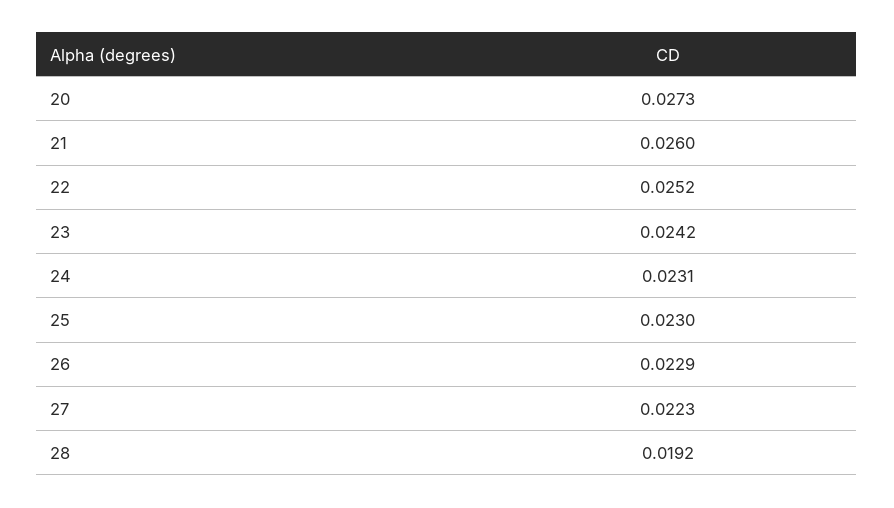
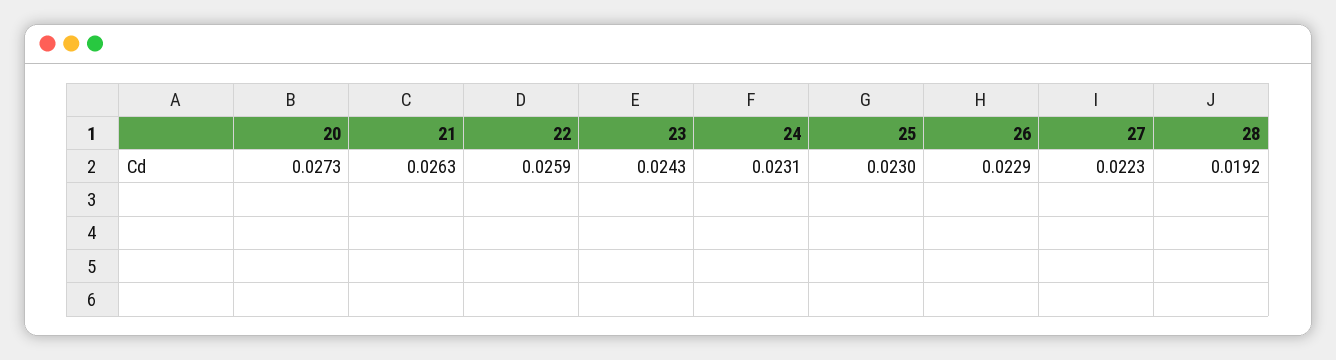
21: 0.026 -> 0.0263
22: 0.0252 -> 0.0259
23: 0.0242 -> 0.0243

